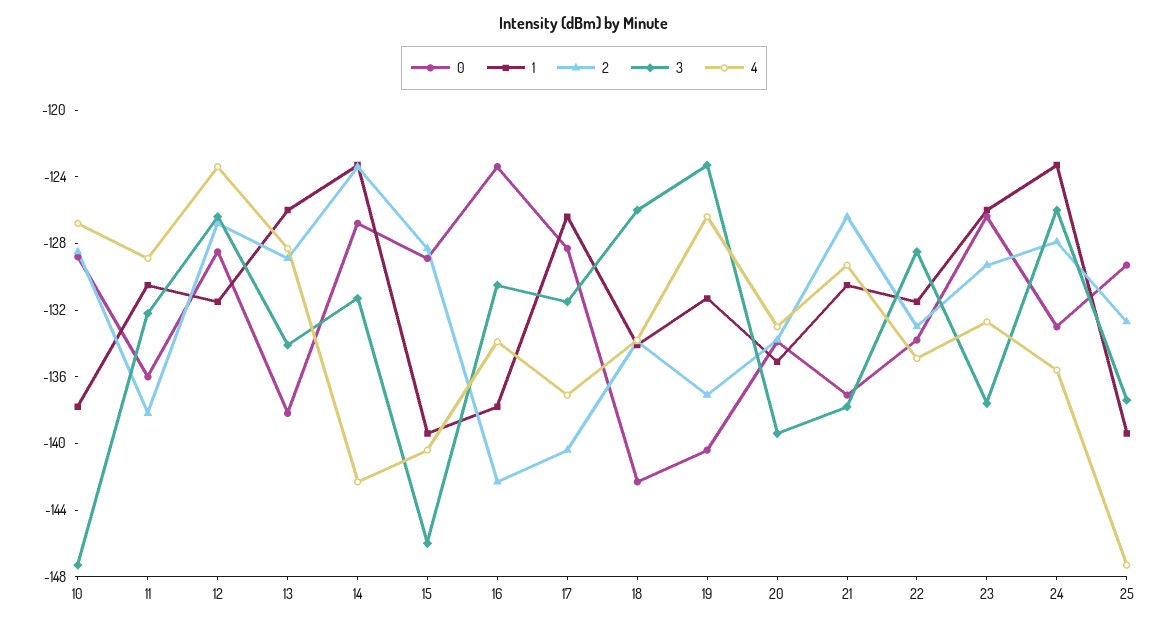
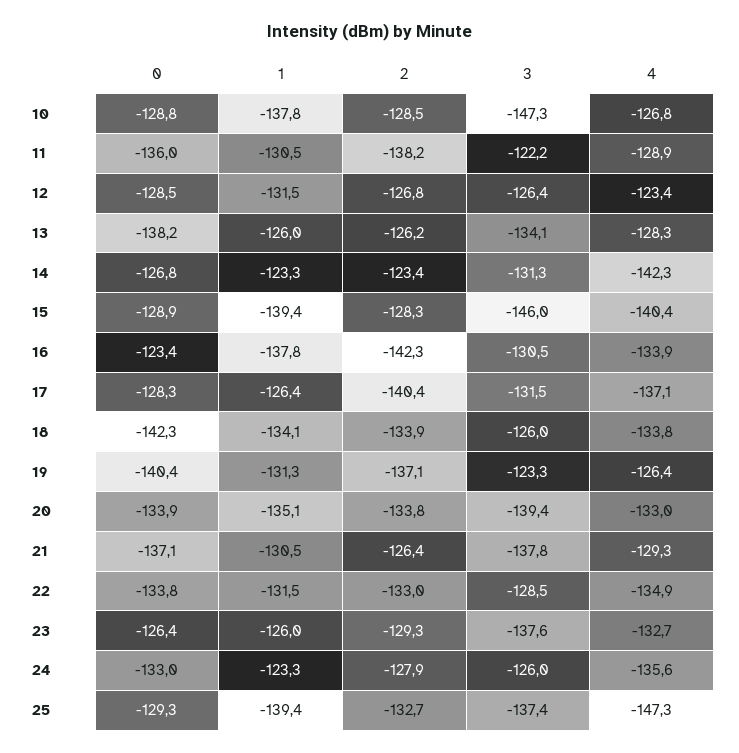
3, 11: -132 -> -122.2
2, 13: -129 -> -126.2

